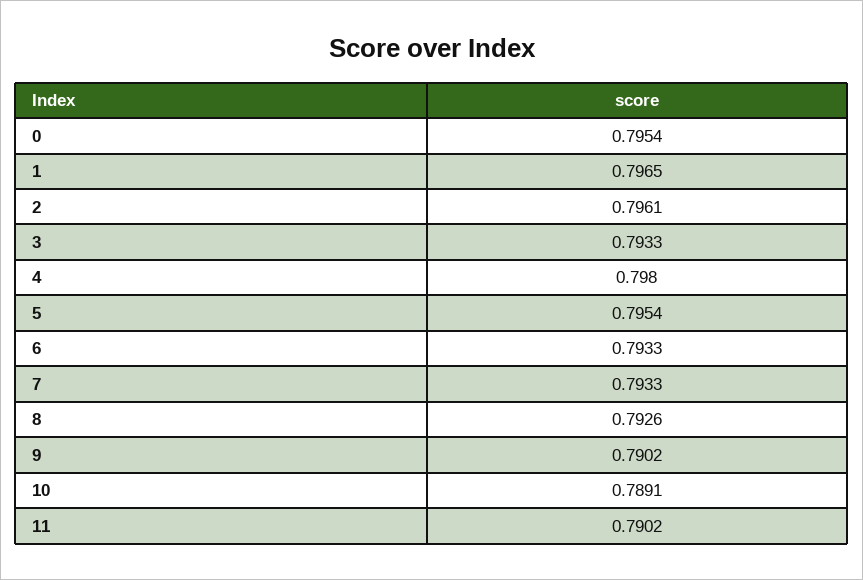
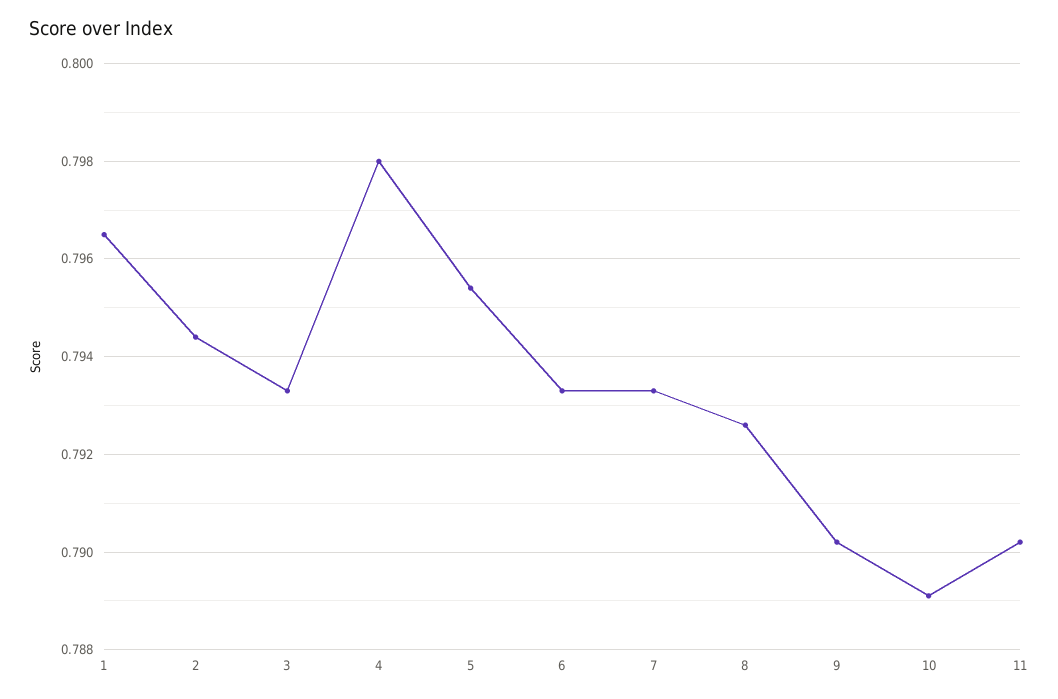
0: 0.7954 -> none
2: 0.7961 -> 0.7945

